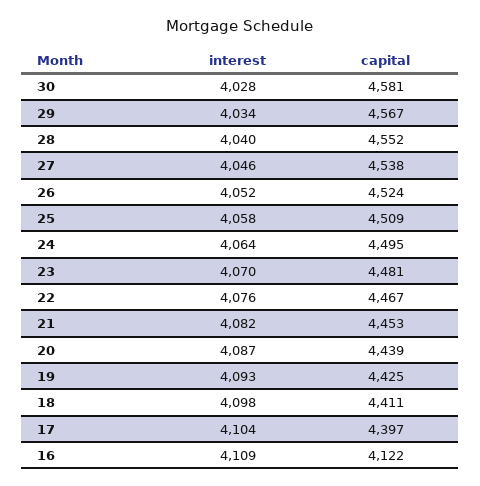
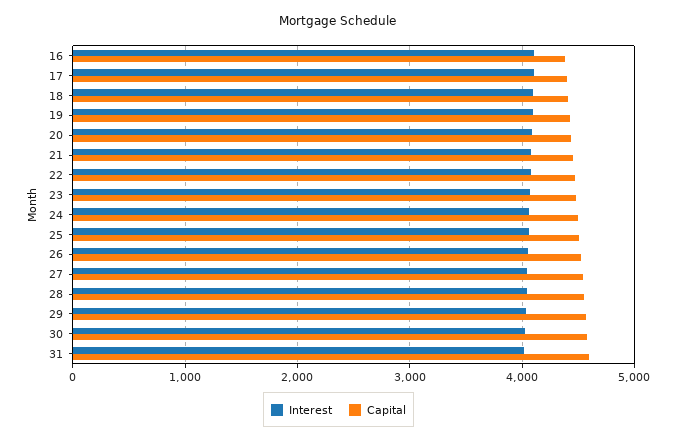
capital, 16: 4122 -> 4400
interest, 31: none -> 4000
capital, 31: none -> 4600

